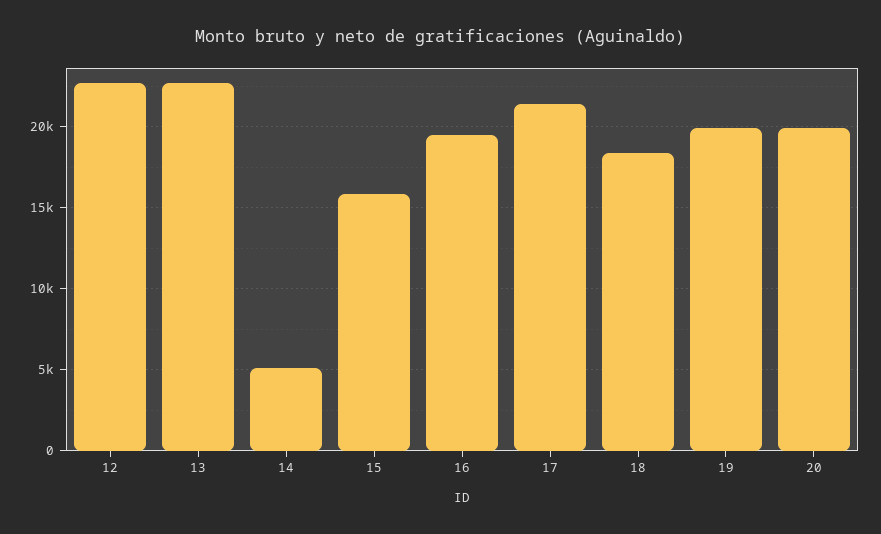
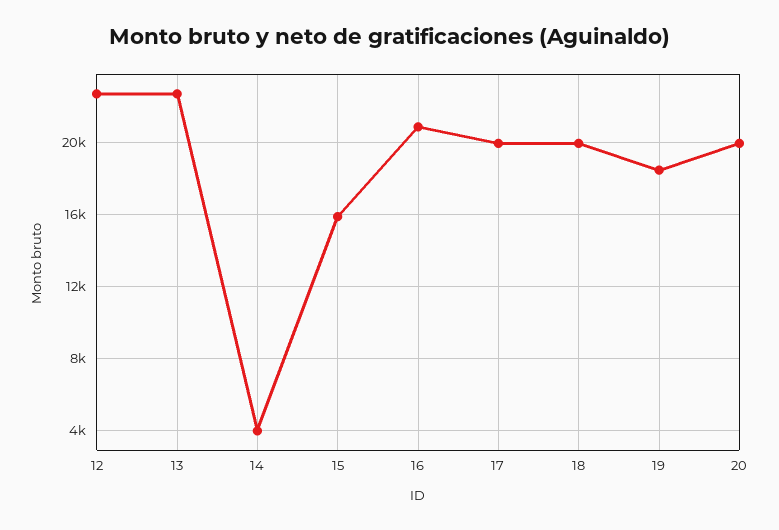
14: 5000 -> 4000
16: 19500 -> 21000
17: 21500 -> 20000
18: 18500 -> 20000
19: 20000 -> 18500

